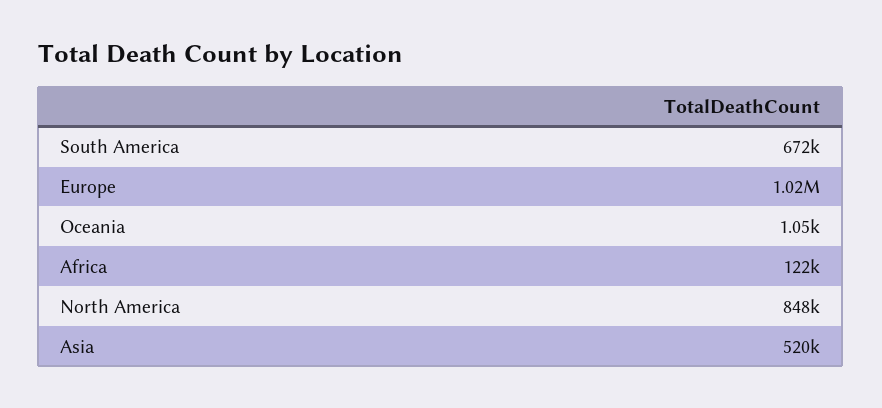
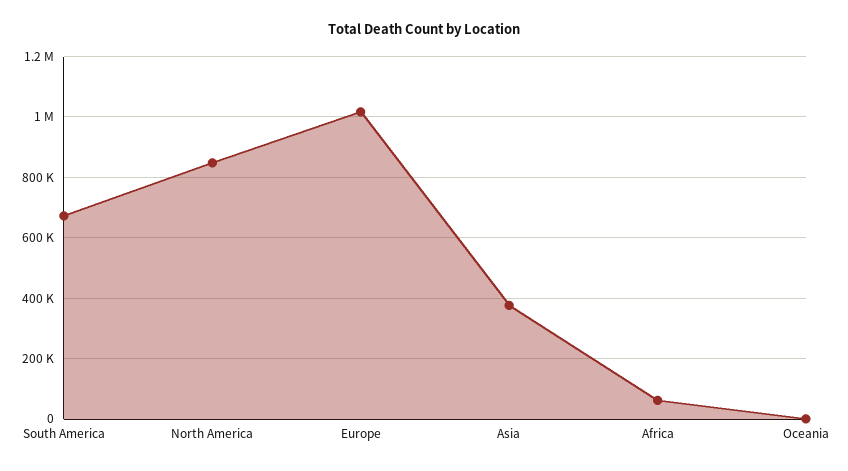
Africa: 122000 -> 60000
Asia: 520000 -> 380000

